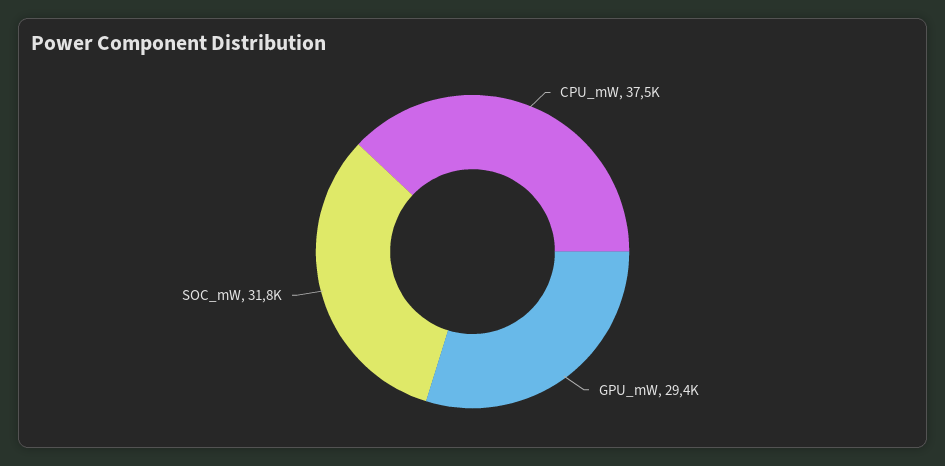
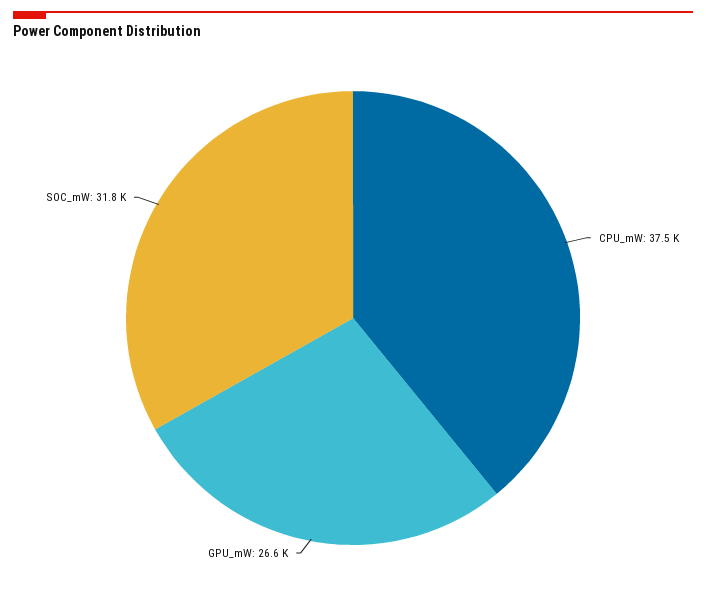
GPU_mW: 29400 -> 26600

